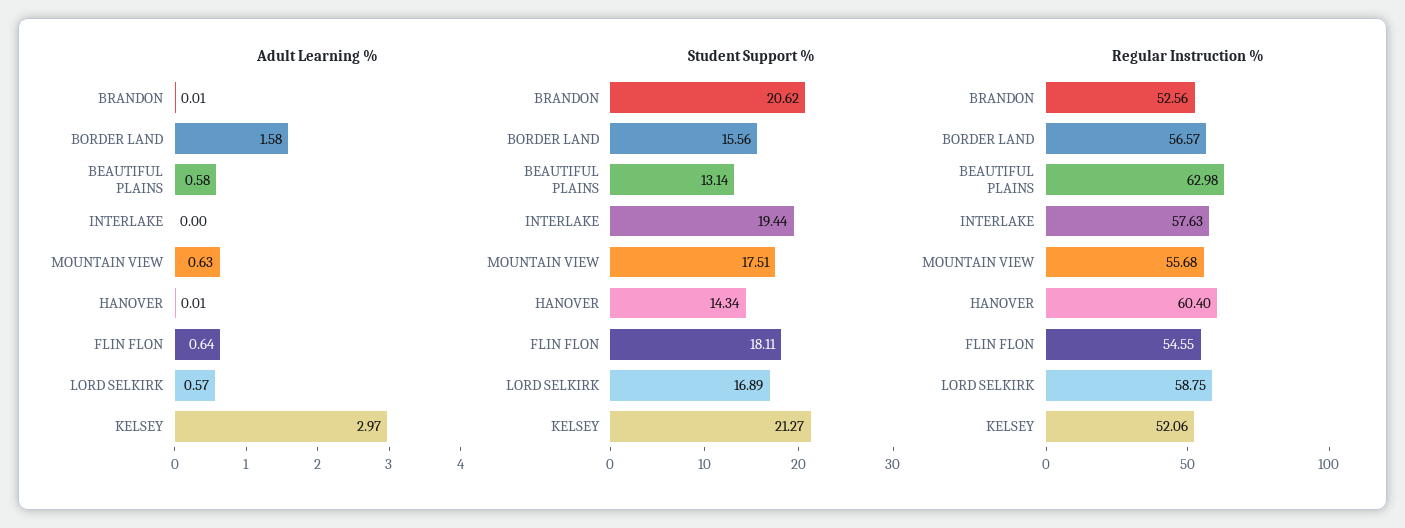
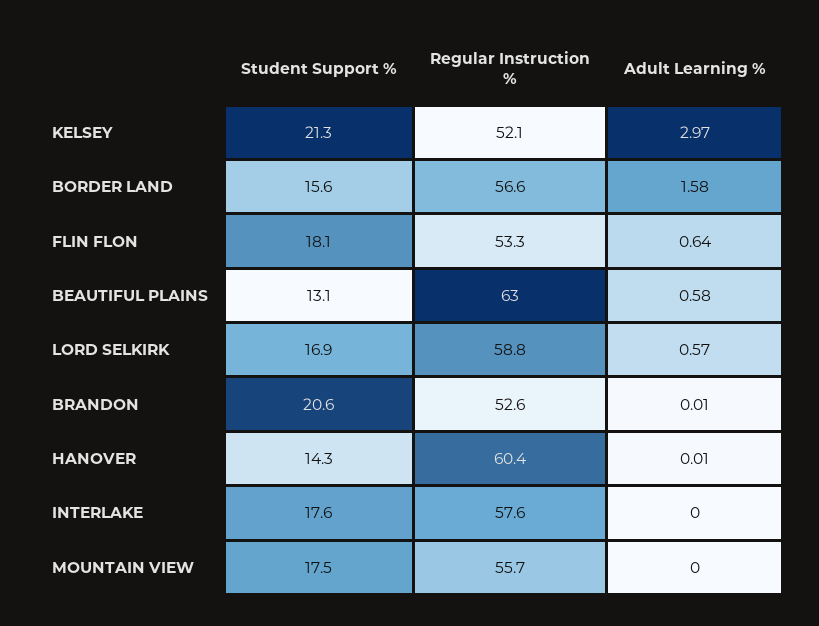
Adult Learning %, MOUNTAIN VIEW: 0.63 -> 0
Student Support %, INTERLAKE: 19.44 -> 17.6
Regular Instruction %, FLIN FLON: 54.55 -> 53.3

